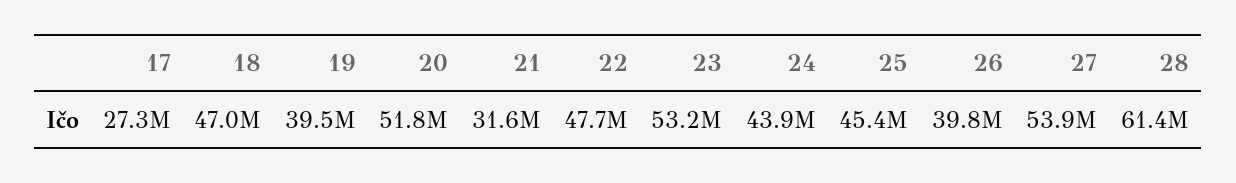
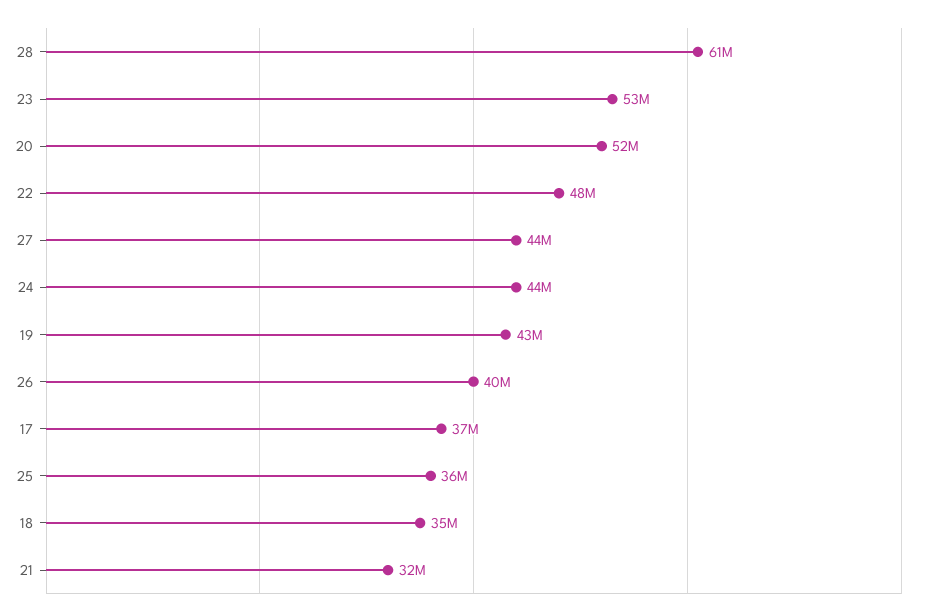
17: 27300000 -> 37000000
18: 47000000 -> 35000000
19: 39500000 -> 43000000
25: 45400000 -> 36000000
27: 53900000 -> 44000000

